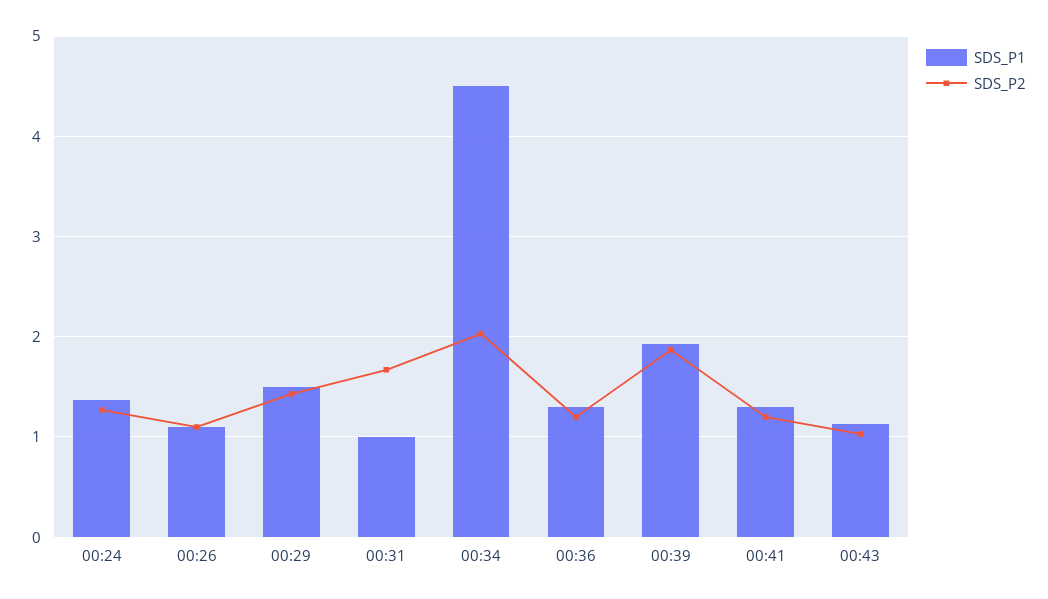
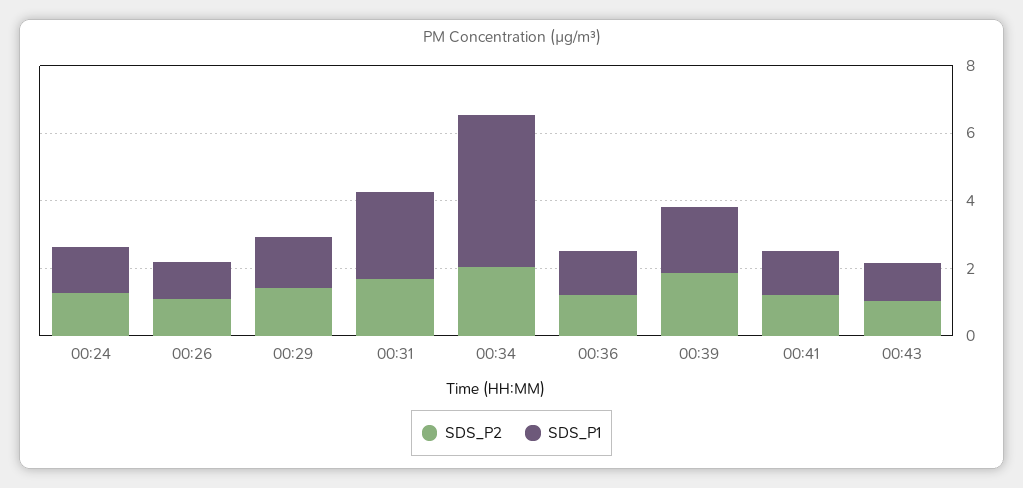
SDS_P1, 00:31: 1 -> 2.5

